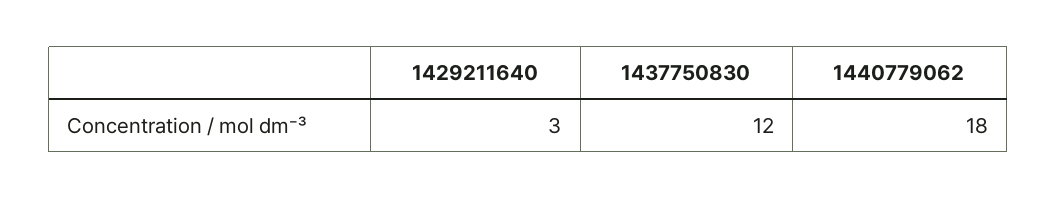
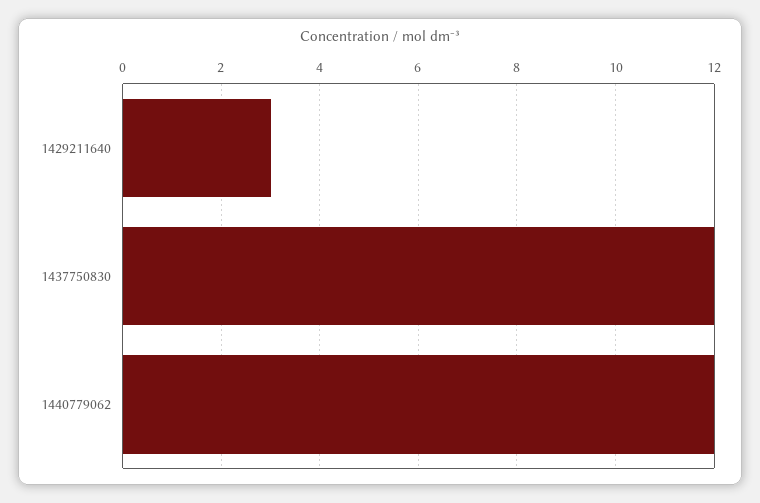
1440779062: 18 -> 12

